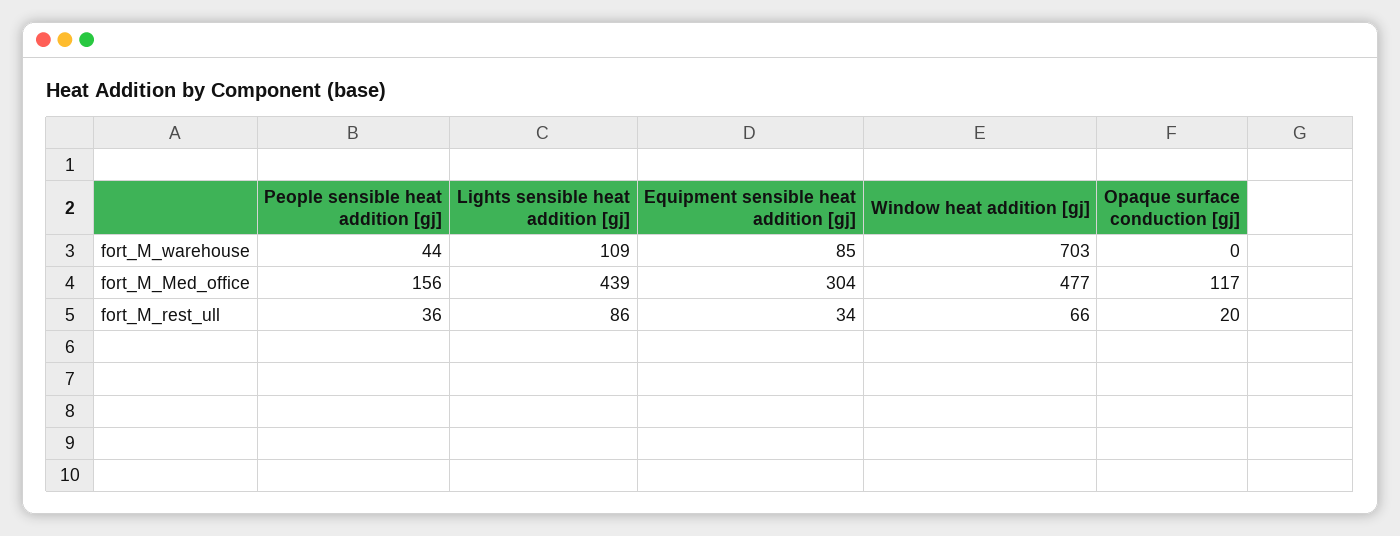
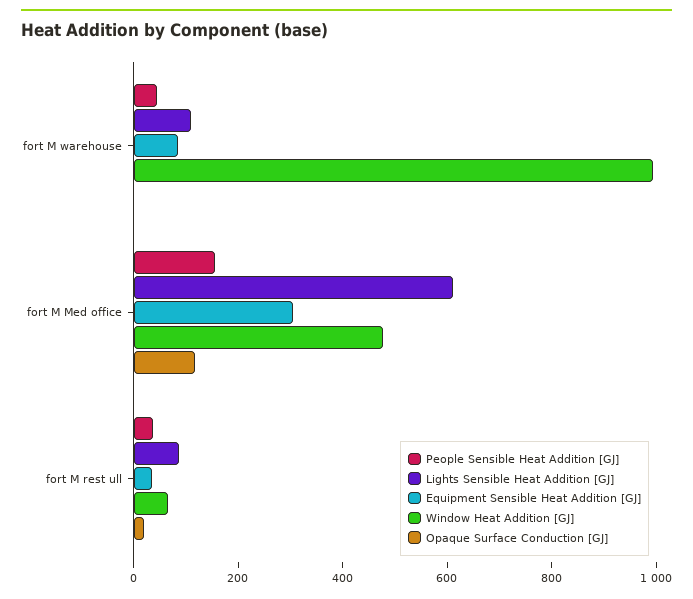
Window heat addition [gj], fort_M_warehouse: 703 -> 1000
Lights sensible heat addition [gj], fort_M_Med_office: 439 -> 600

